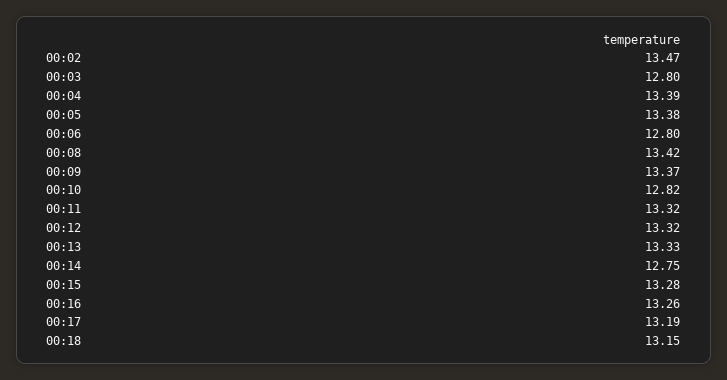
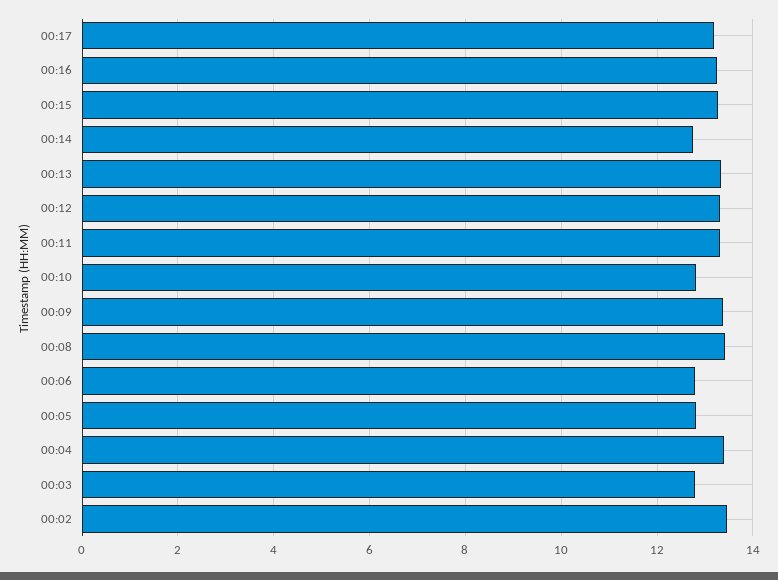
00:05: 13.38 -> 12.8
00:18: 13.15 -> none

